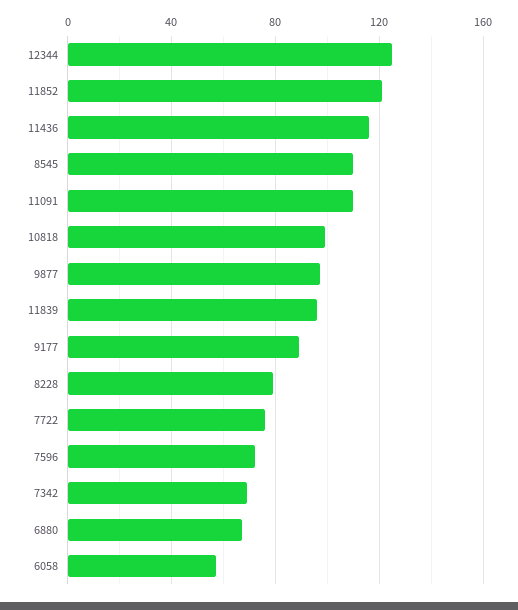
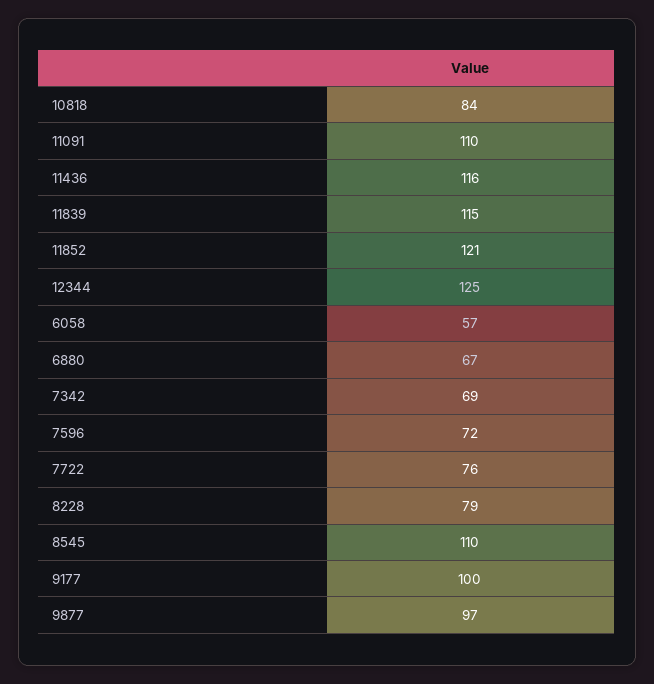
10818: 100 -> 84
11839: 95 -> 115
9177: 90 -> 100

